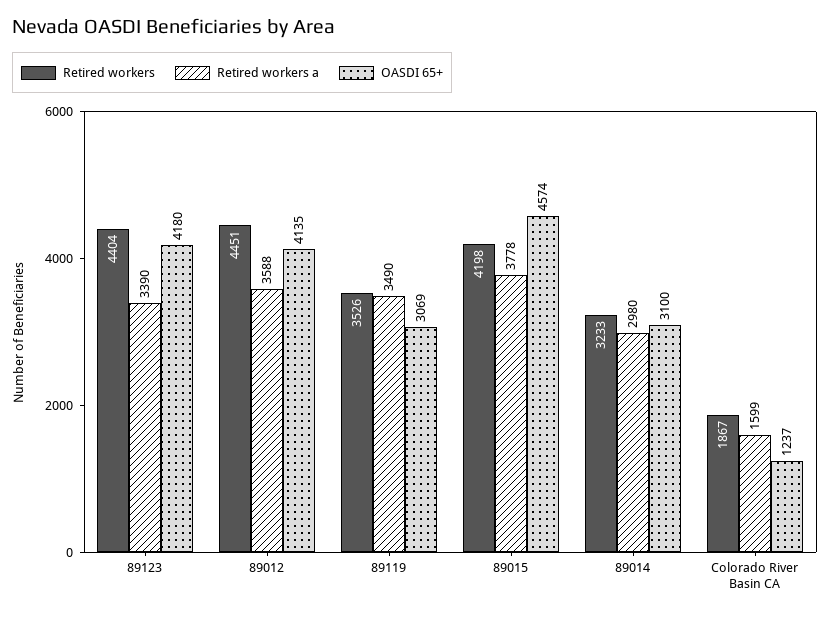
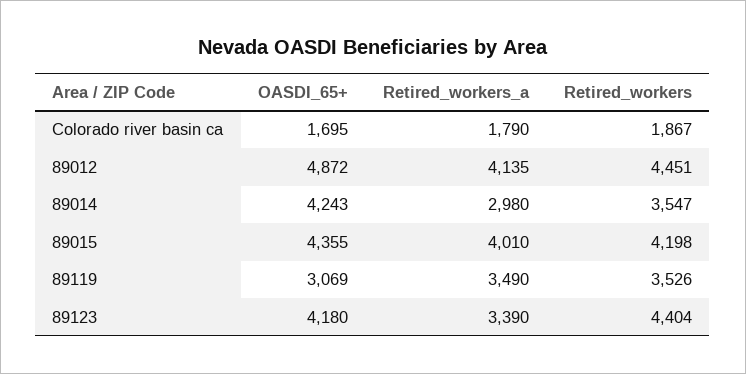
Retired workers a, 89012: 3588 -> 4135
OASDI 65+, 89012: 4135 -> 4872
Retired workers a, 89015: 3778 -> 4010
OASDI 65+, 89015: 4574 -> 4355
Retired workers, 89014: 3233 -> 3547
OASDI 65+, 89014: 3100 -> 4243
Retired workers a, Colorado River Basin CA: 1599 -> 1790
OASDI 65+, Colorado River Basin CA: 1237 -> 1695

